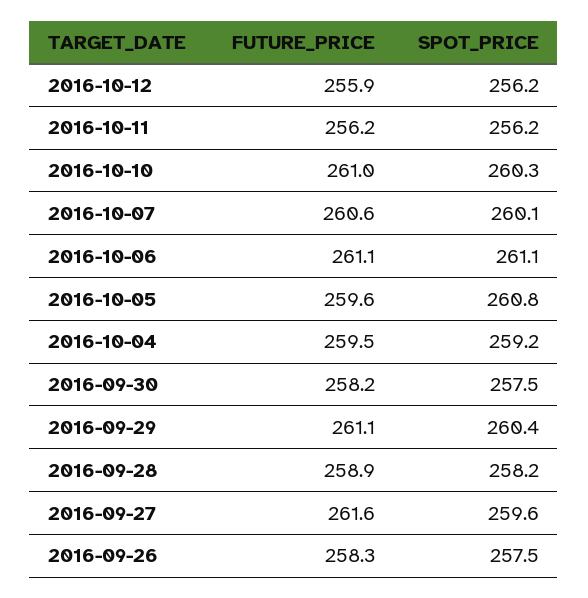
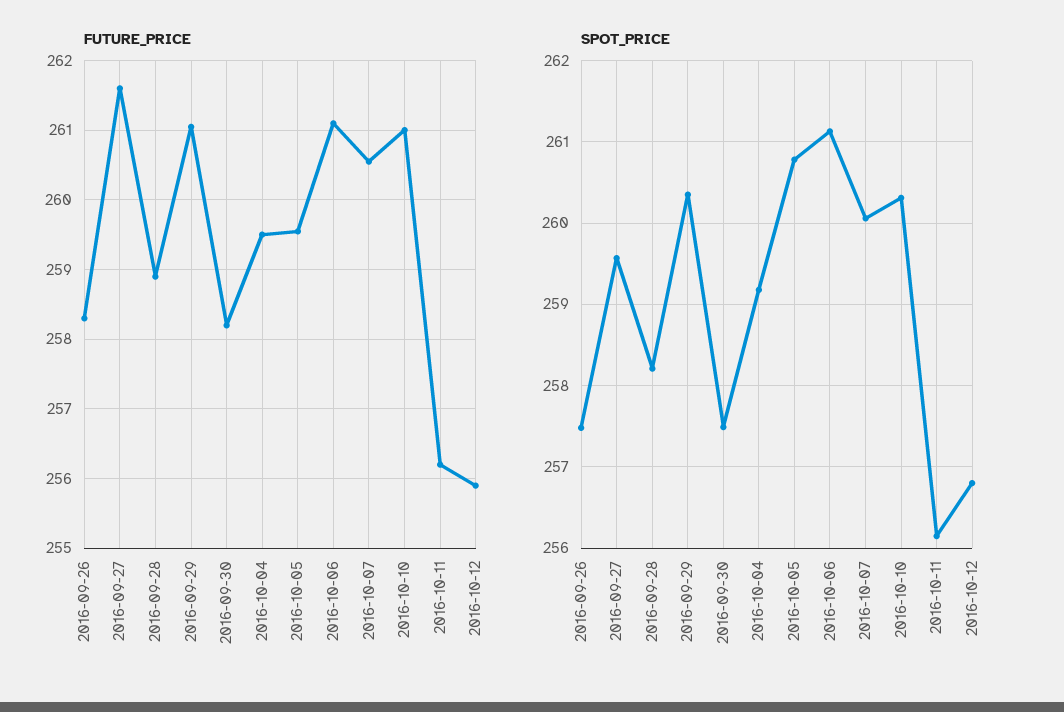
SPOT_PRICE, 2016-10-12: 256.2 -> 256.8

